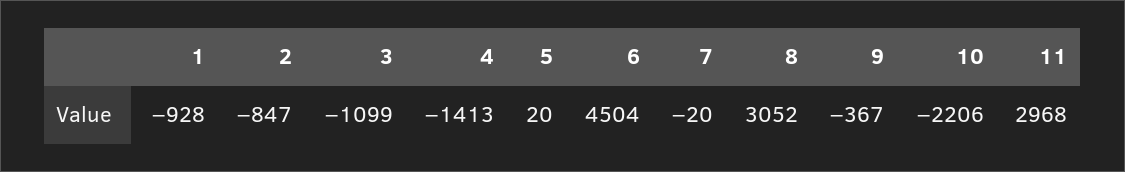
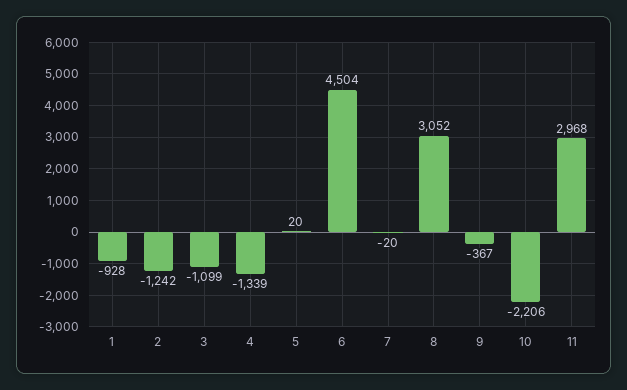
2: -847 -> -1242
4: -1413 -> -1339

